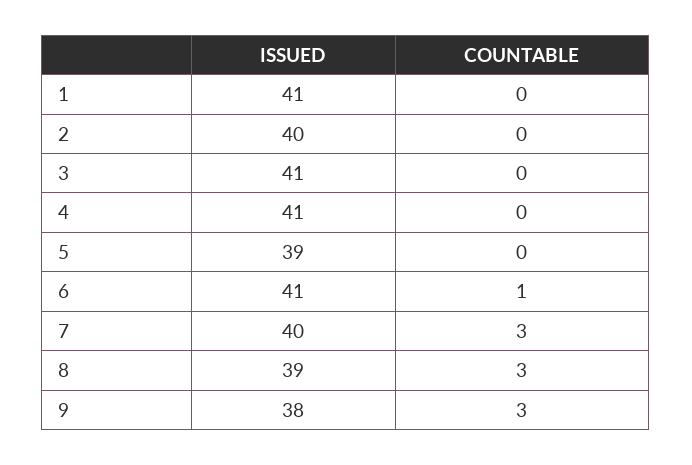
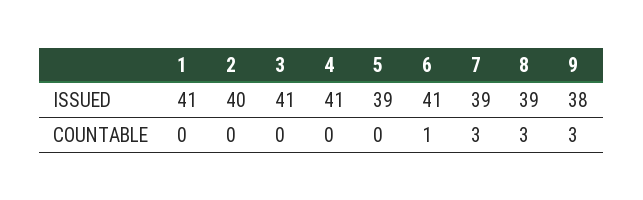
ISSUED, 7: 40 -> 39

